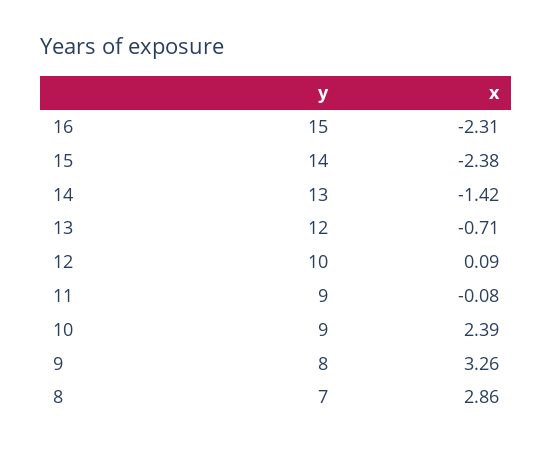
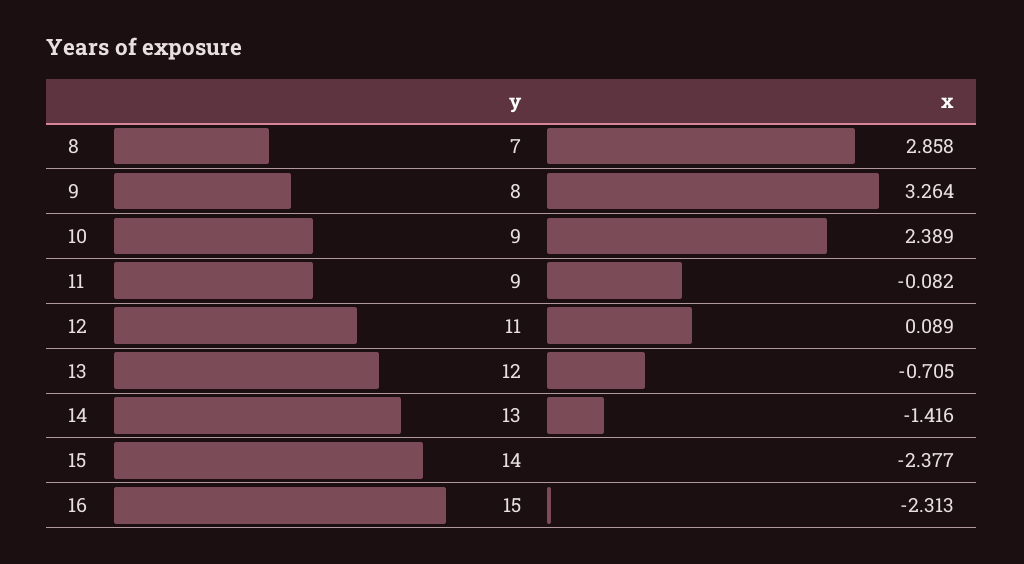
y, 12: 10 -> 11

